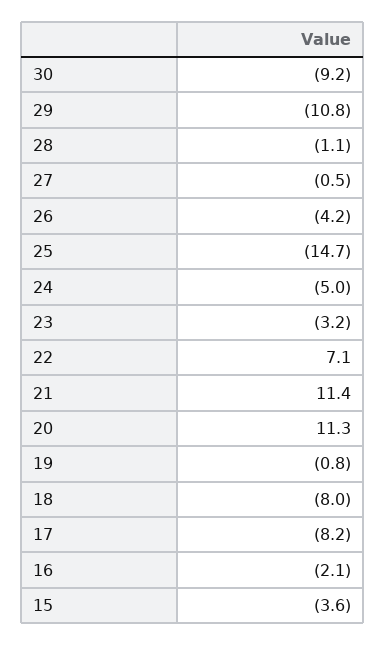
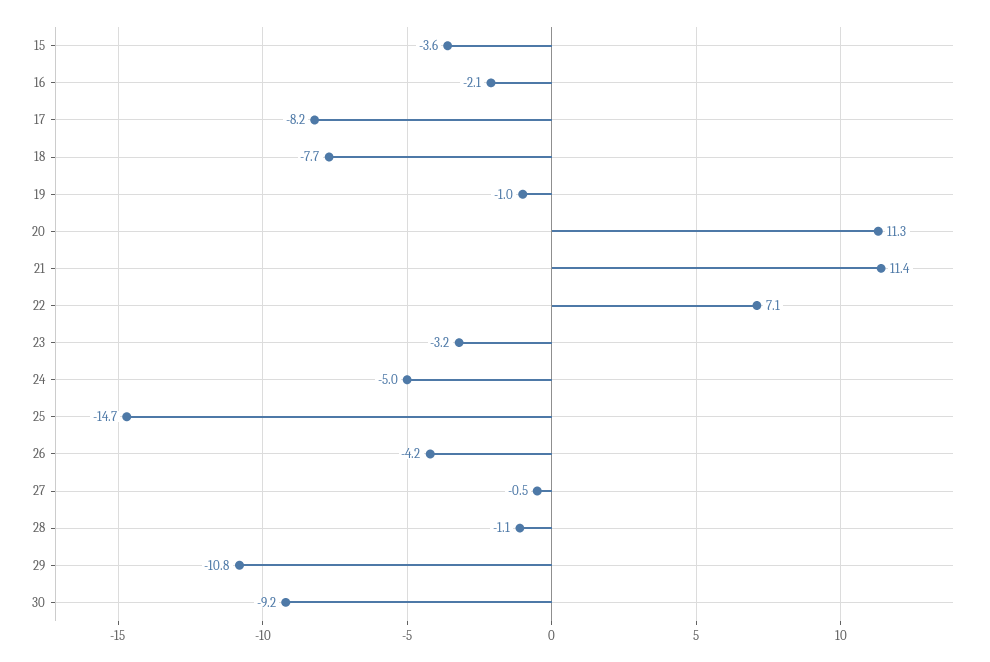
19: -0.8 -> -1
18: -8 -> -7.7

